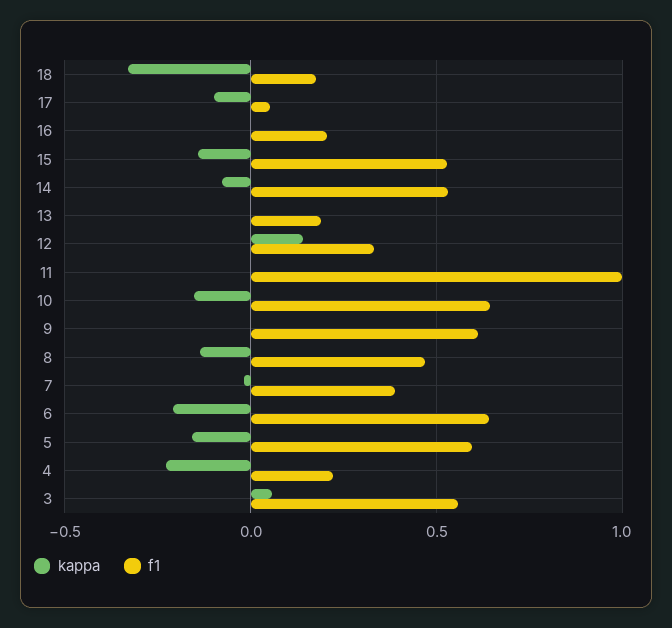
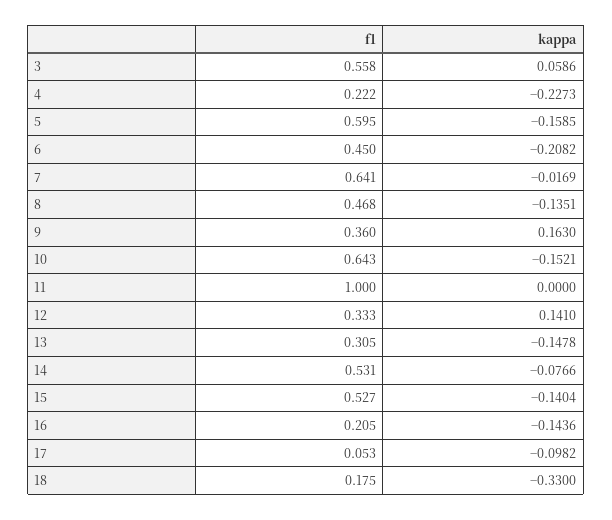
kappa, 16: 0 -> -0.1436
kappa, 13: 0 -> -0.1478
f1, 13: 0.2 -> 0.305
kappa, 9: 0 -> 0.163
f1, 9: 0.6 -> 0.36
f1, 7: 0.4 -> 0.641
f1, 6: 0.65 -> 0.45

